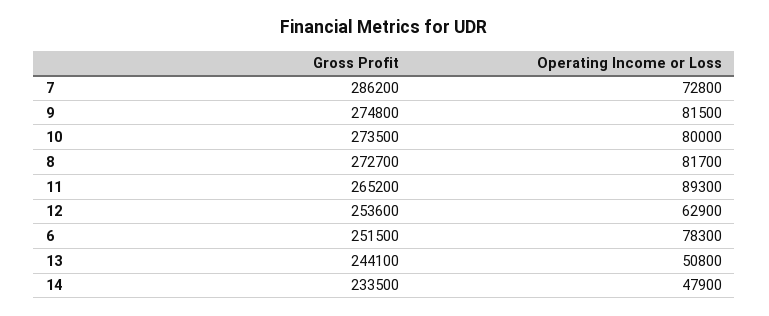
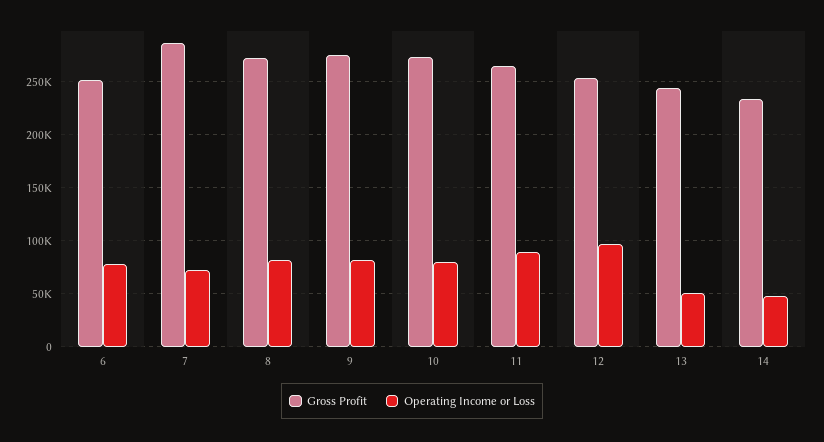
Operating Income or Loss, 12: 62900 -> 100000

